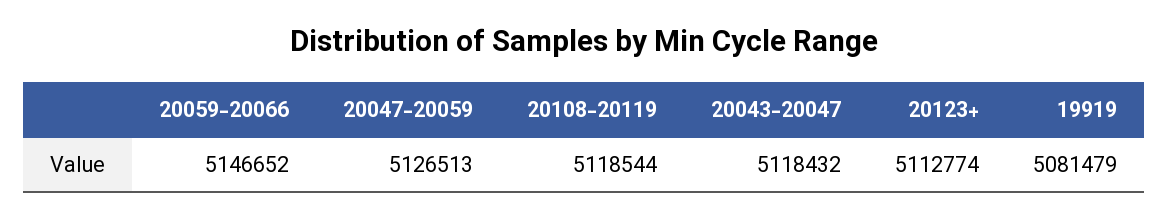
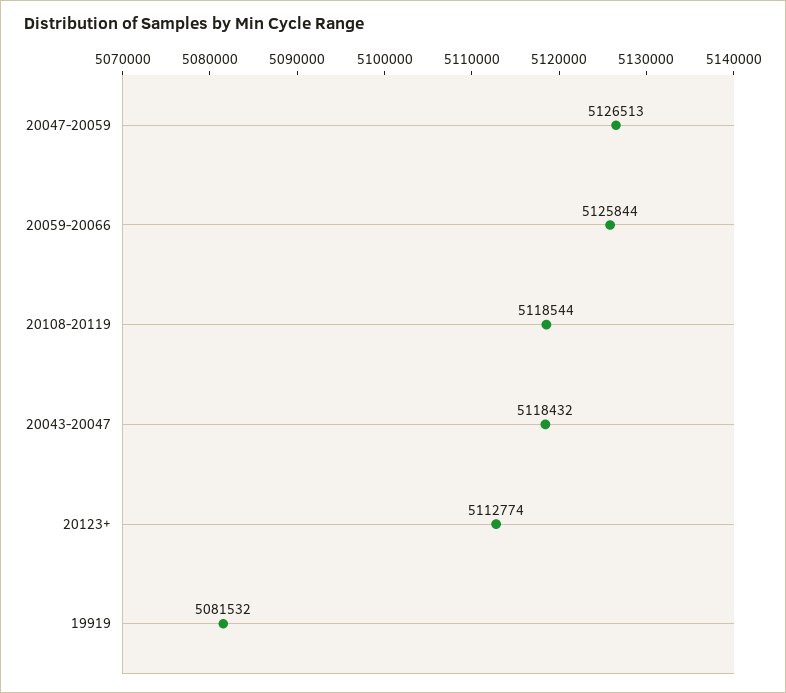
20059-20066: 5146652 -> 5125844
19919: 5081479 -> 5081532

